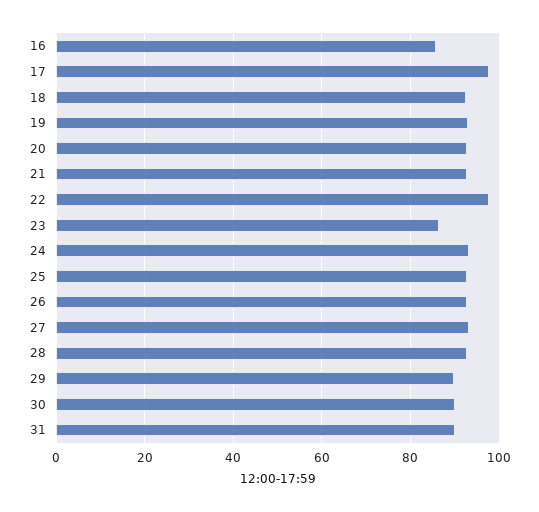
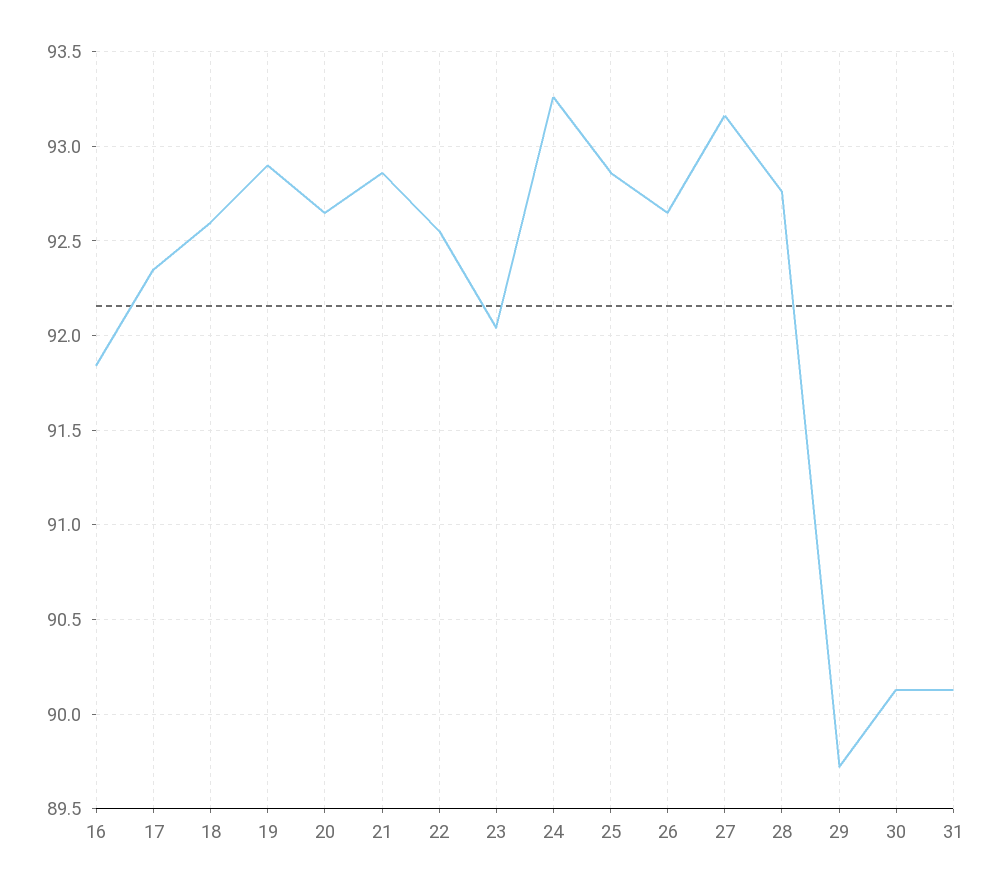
16: 86 -> 91.85
17: 98 -> 92.35
22: 98 -> 92.55
23: 86 -> 92.05

